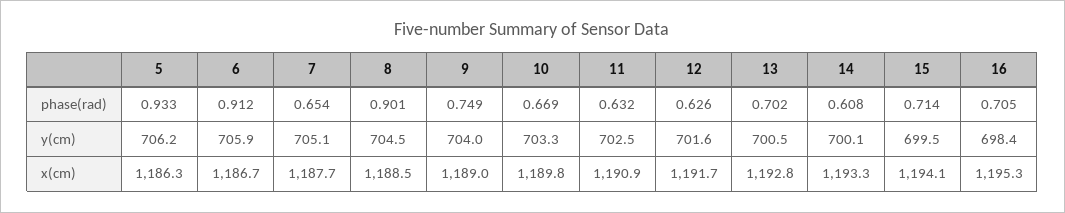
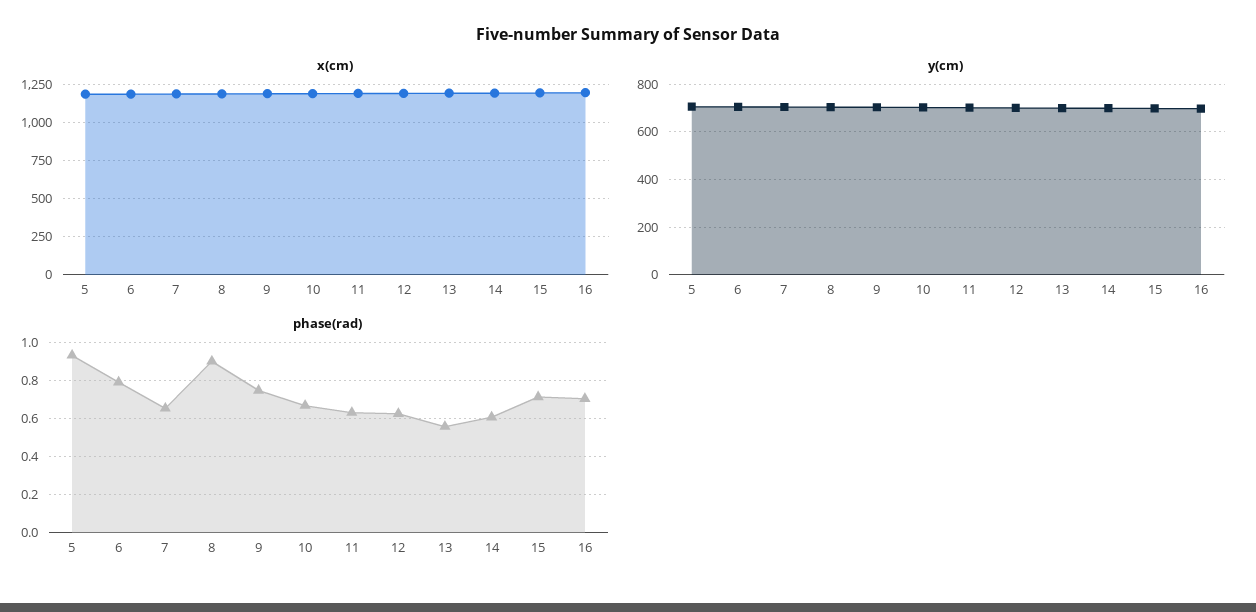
phase(rad), 6: 0.912 -> 0.8
phase(rad), 13: 0.702 -> 0.55

